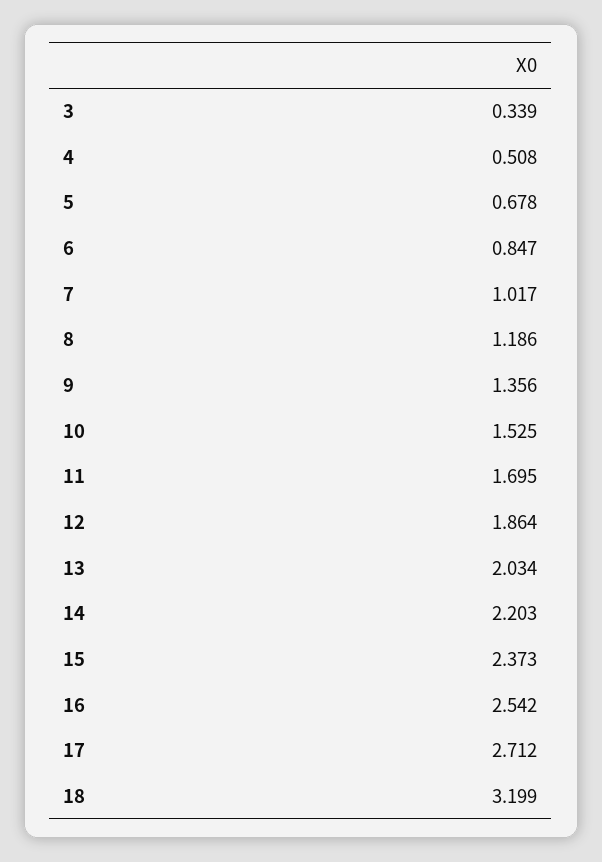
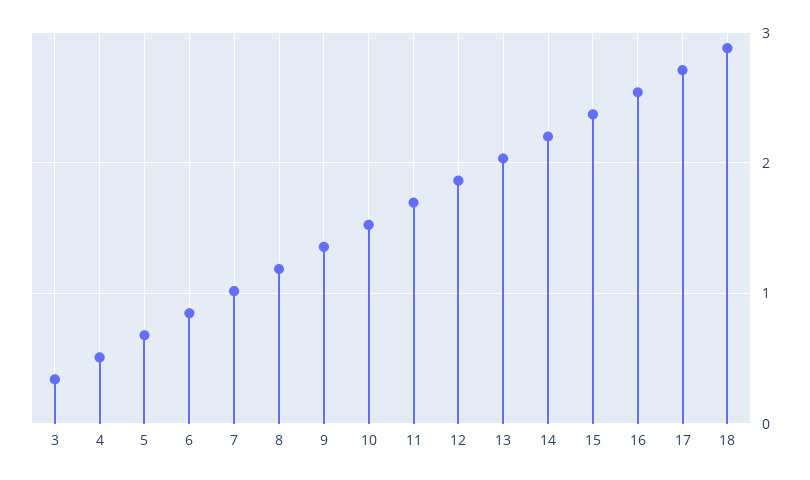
18: 3.199 -> 2.9

